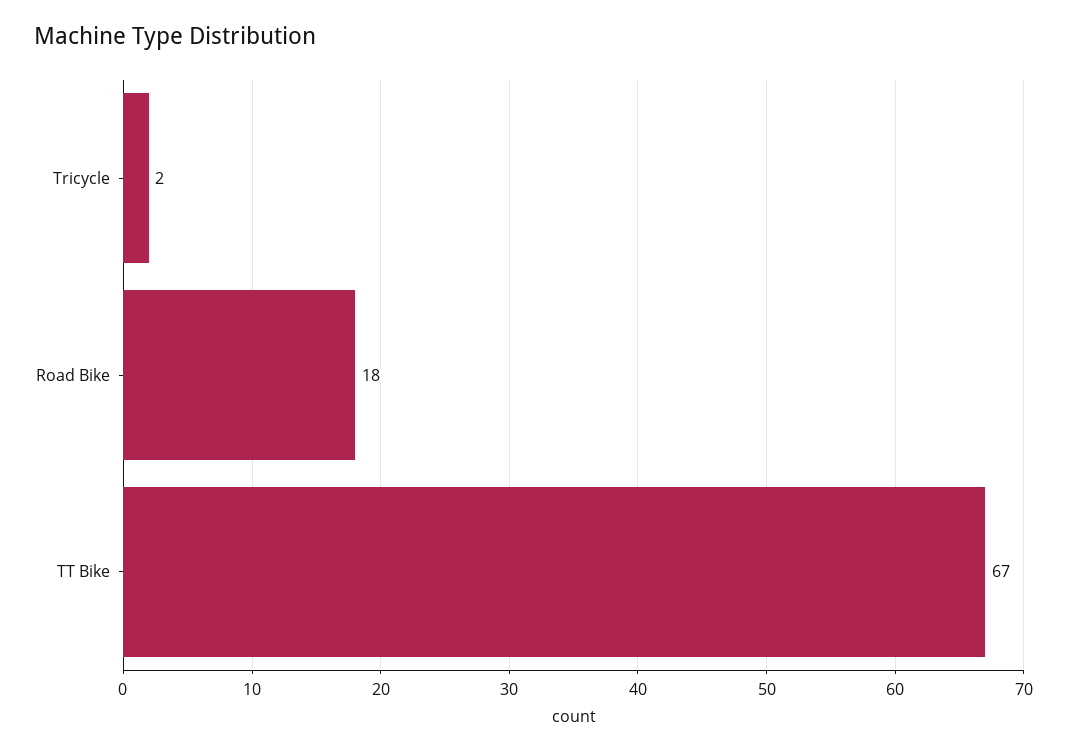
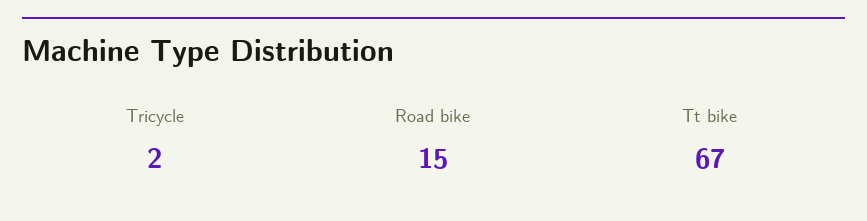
Road Bike: 18 -> 15

